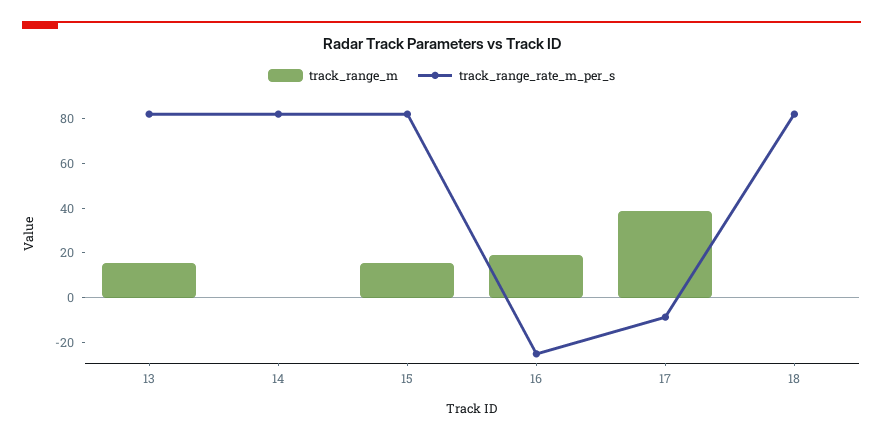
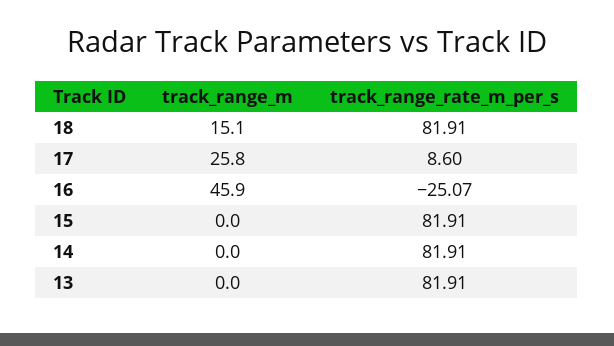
track_range_m, 13: 15 -> 0
track_range_m, 15: 15 -> 0
track_range_m, 16: 20 -> 45.9
track_range_m, 17: 40 -> 25.8
track_range_rate_m_per_s, 17: -10 -> 8.6
track_range_m, 18: 0 -> 15.1

